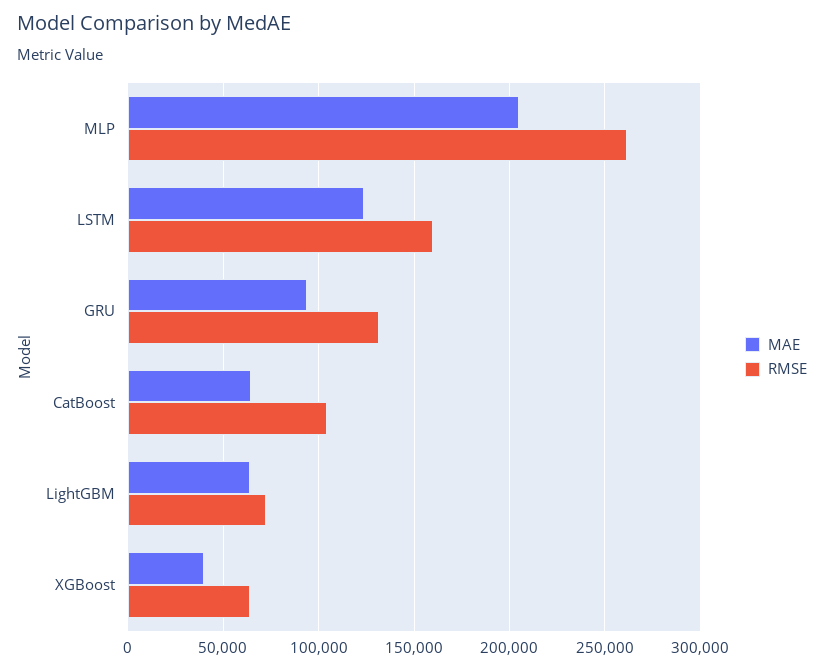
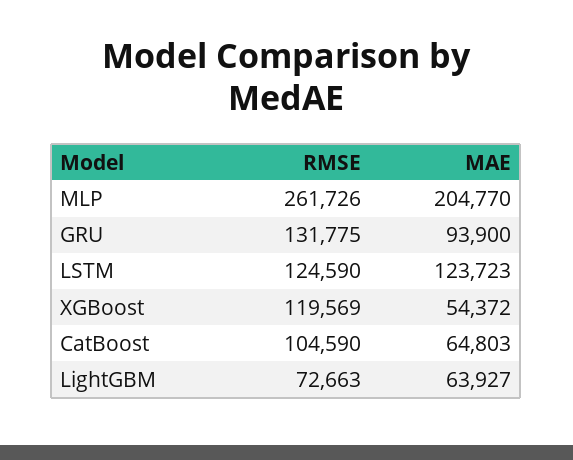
RMSE, LSTM: 160000 -> 124590
MAE, XGBoost: 40000 -> 54372
RMSE, XGBoost: 65000 -> 119569

